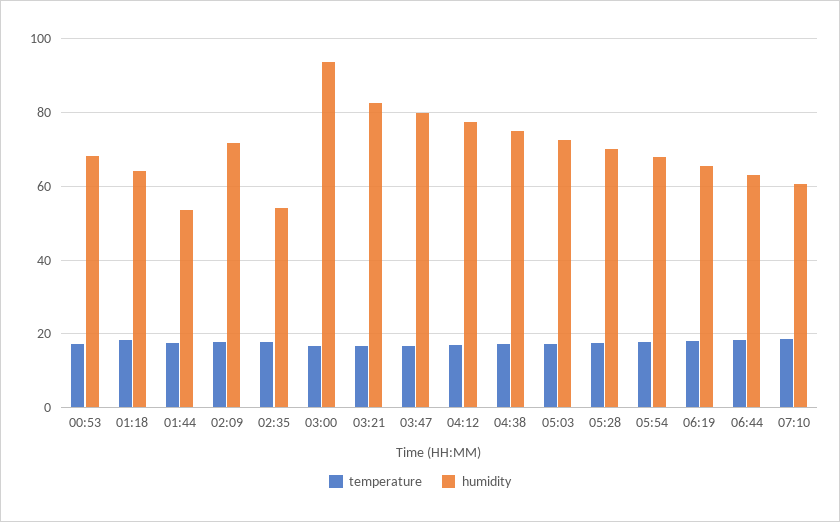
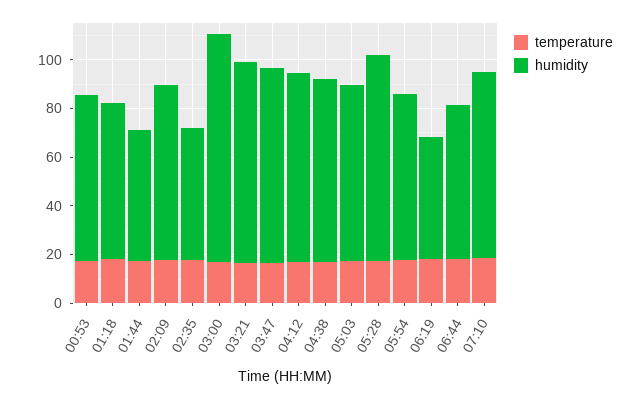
humidity, 05:28: 70 -> 85
humidity, 06:19: 66 -> 50
humidity, 07:10: 60 -> 75

